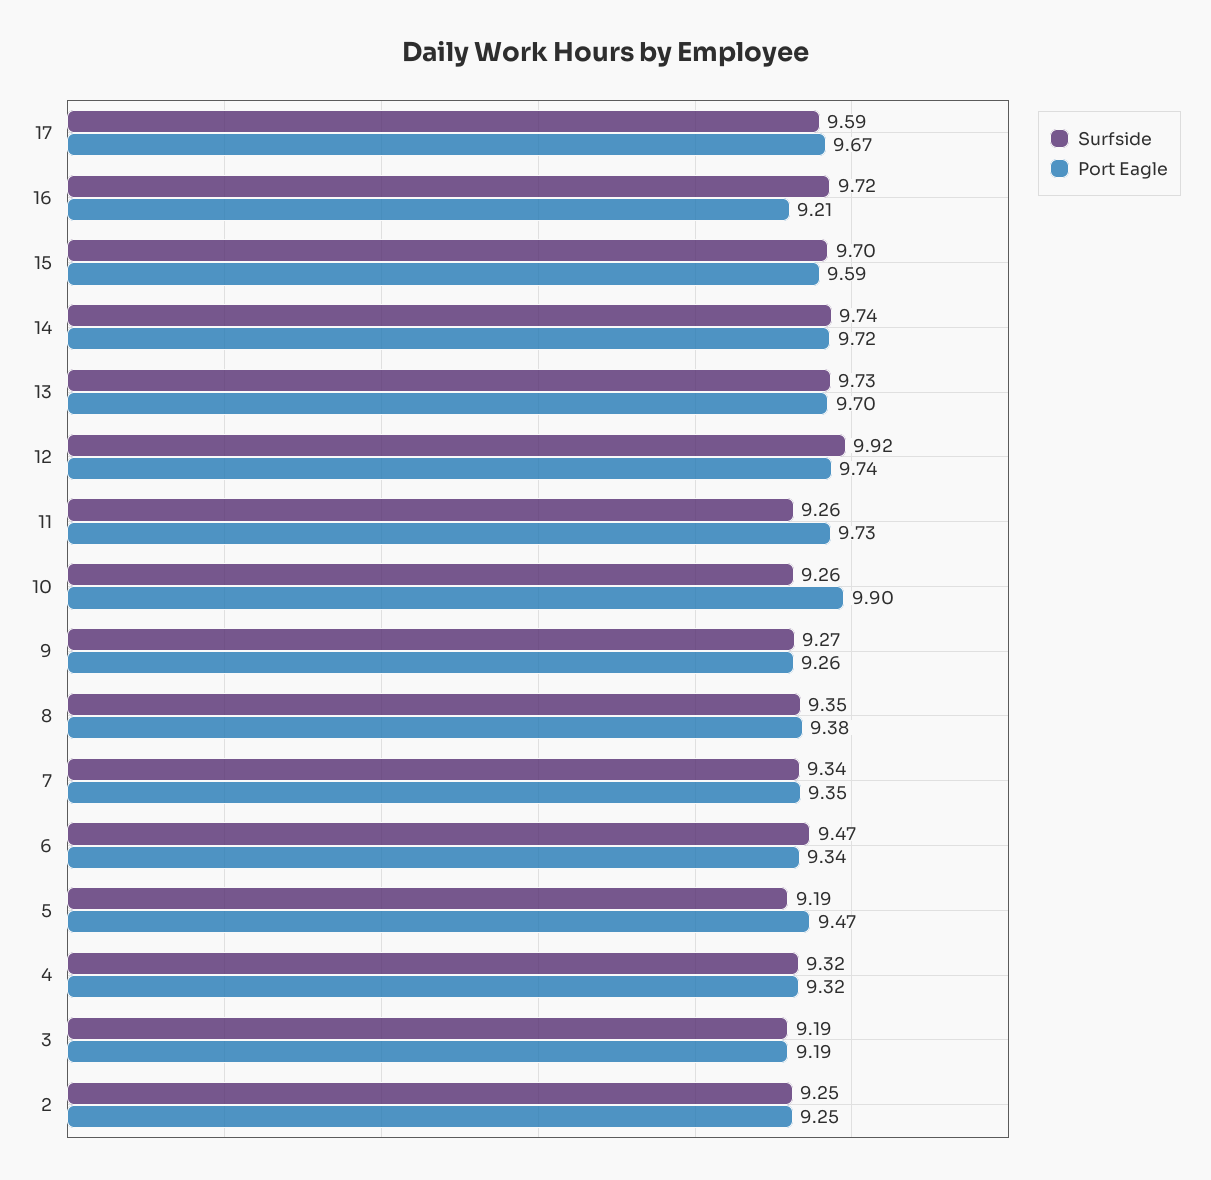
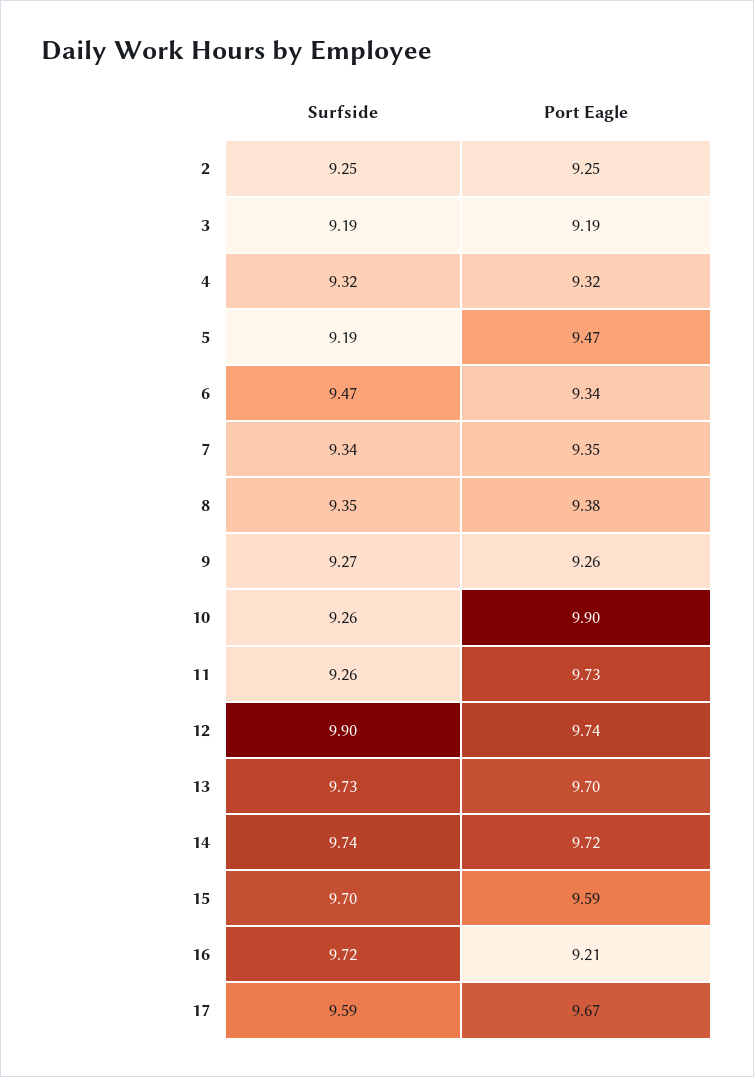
Surfside, 12: 9.92 -> 9.9

